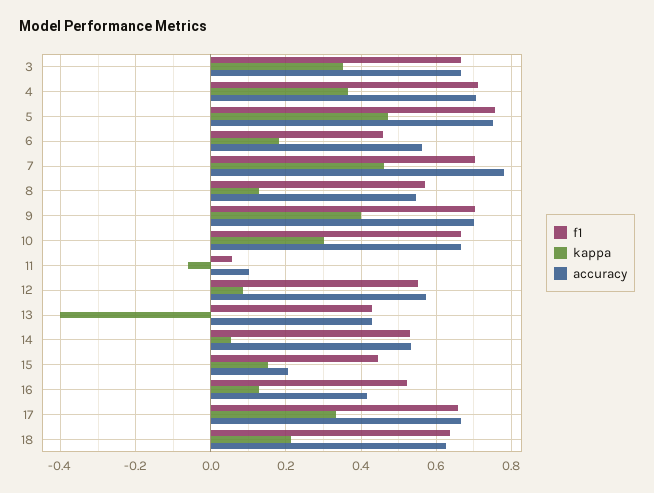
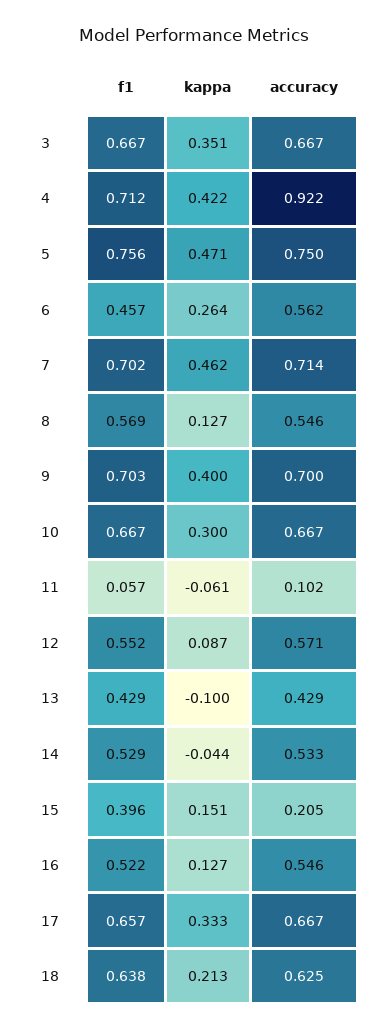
kappa, 4: 0.36 -> 0.422
accuracy, 4: 0.7 -> 0.922
kappa, 6: 0.18 -> 0.264
accuracy, 7: 0.78 -> 0.714
kappa, 13: -0.4 -> -0.1
kappa, 14: 0.06 -> -0.044
f1, 15: 0.44 -> 0.396
accuracy, 16: 0.42 -> 0.546

